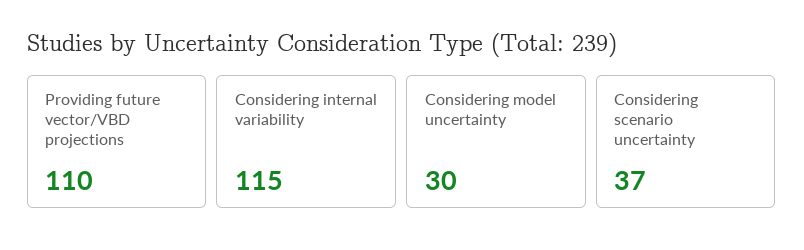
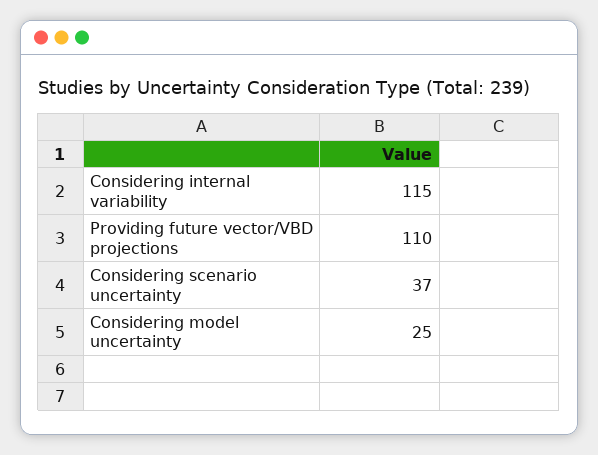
Considering model uncertainty: 30 -> 25

